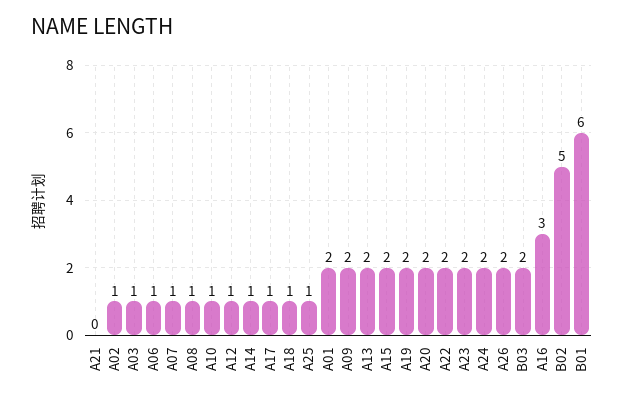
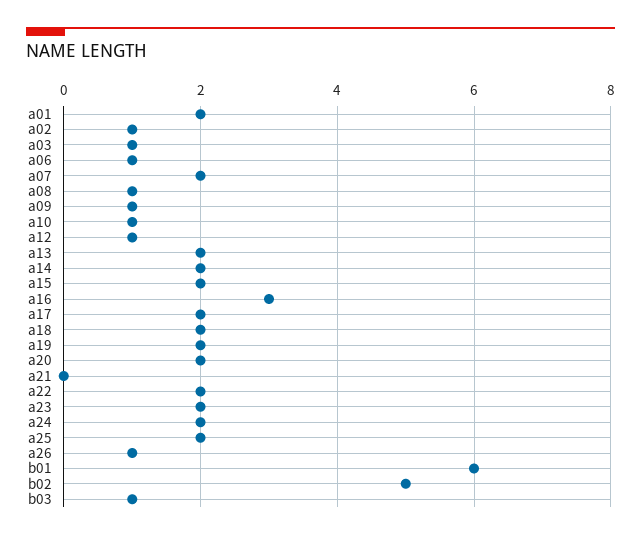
A07: 1 -> 2
A14: 1 -> 2
A17: 1 -> 2
A18: 1 -> 2
A25: 1 -> 2
A09: 2 -> 1
A26: 2 -> 1
B03: 2 -> 1

